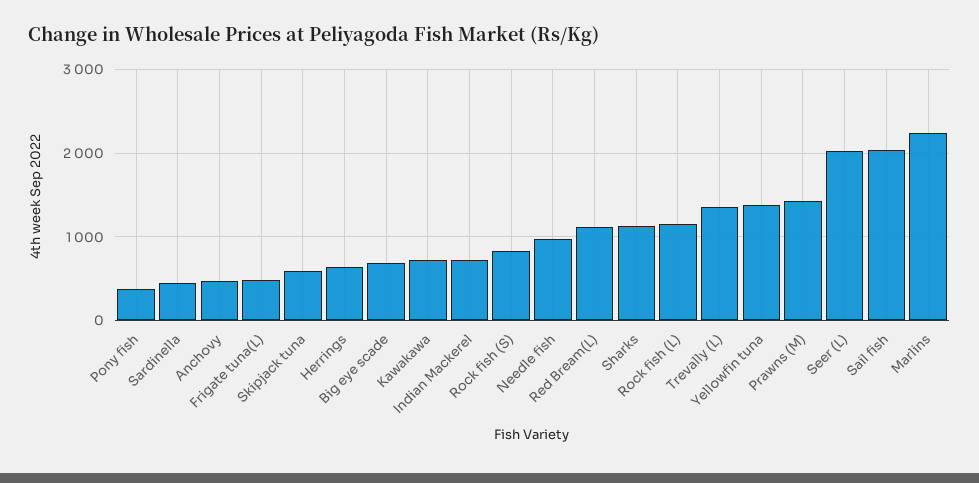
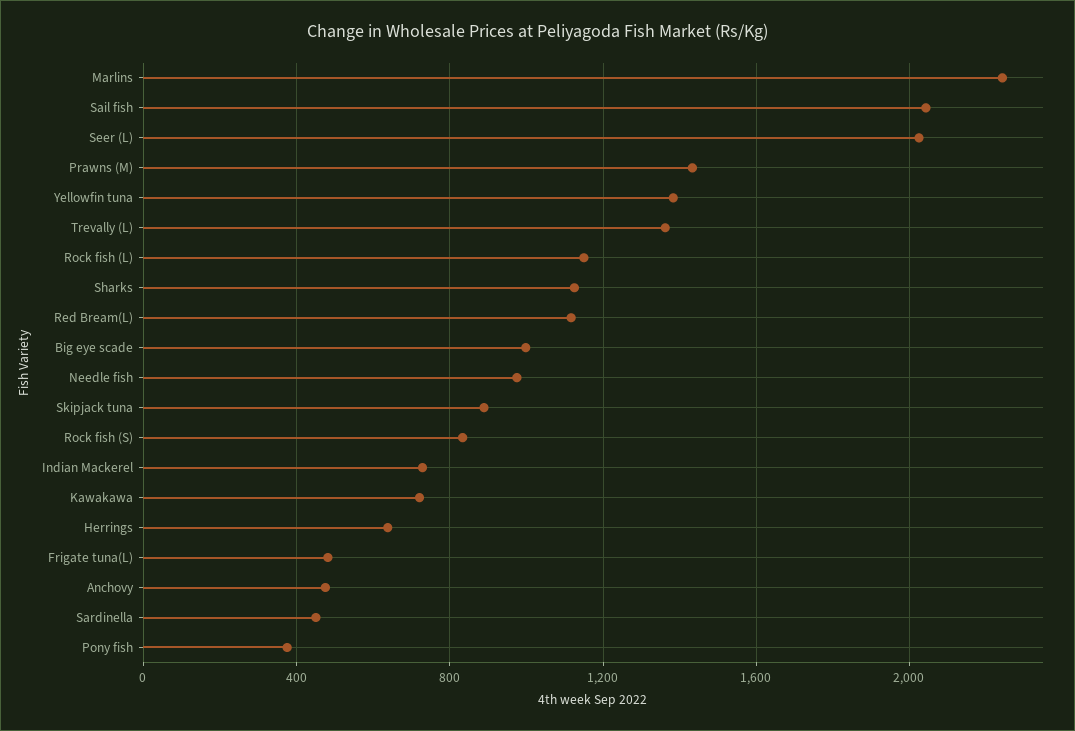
Skipjack tuna: 600 -> 900
Big eye scade: 700 -> 1000

